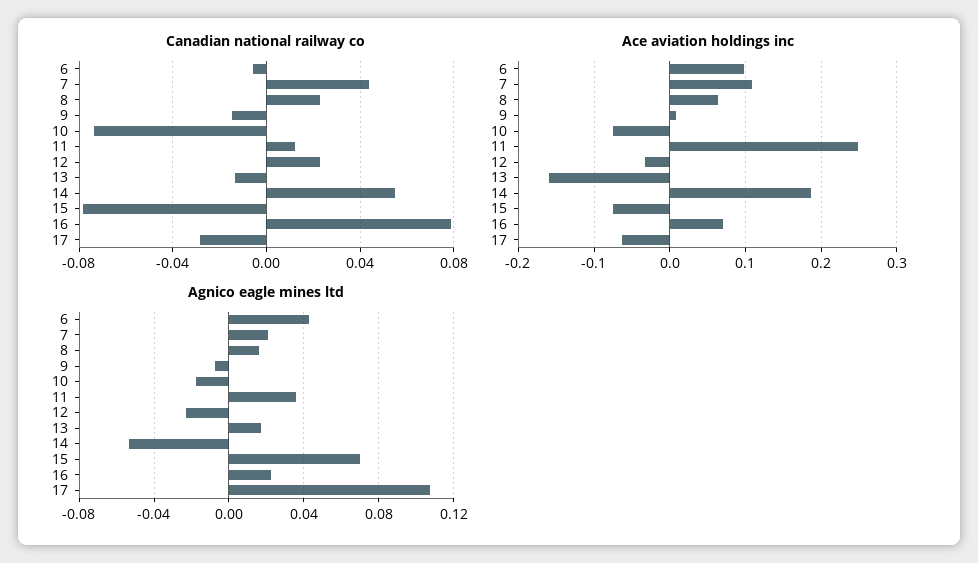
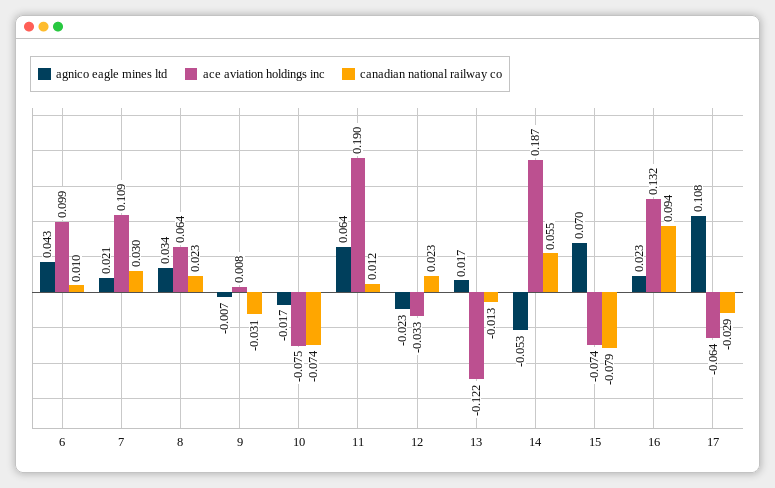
Canadian national railway co, 6: -0.005 -> 0.01
Canadian national railway co, 7: 0.045 -> 0.03
Canadian national railway co, 9: -0.015 -> -0.031
Canadian national railway co, 16: 0.08 -> 0.094
Ace aviation holdings inc, 11: 0.25 -> 0.19
Ace aviation holdings inc, 13: -0.16 -> -0.122
Ace aviation holdings inc, 16: 0.07 -> 0.132
Agnico eagle mines ltd, 8: 0.015 -> 0.034
Agnico eagle mines ltd, 11: 0.035 -> 0.064

